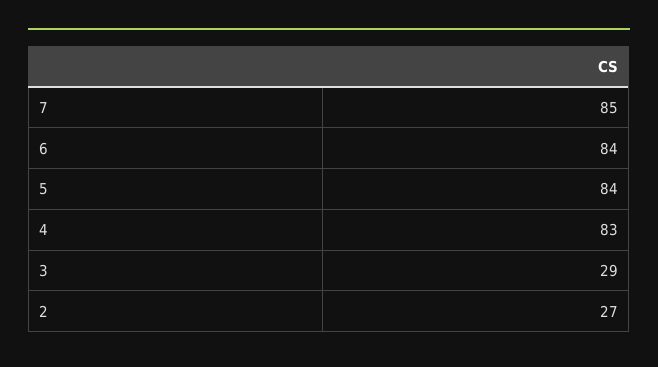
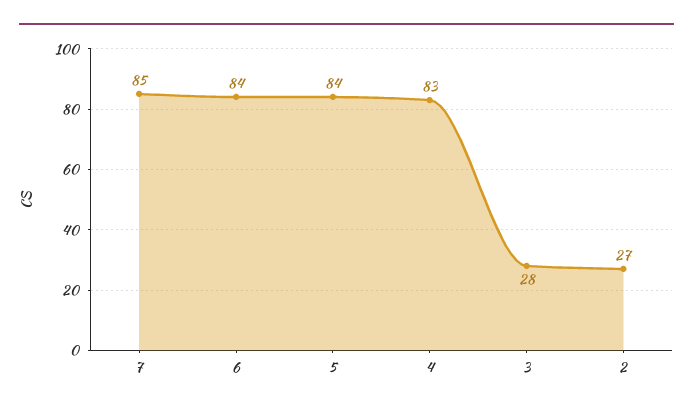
3: 29 -> 28

